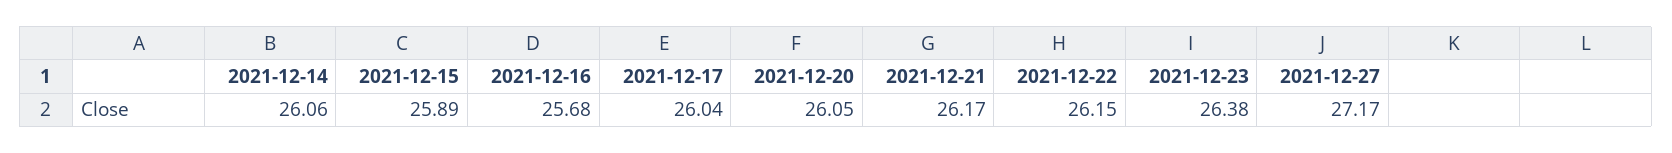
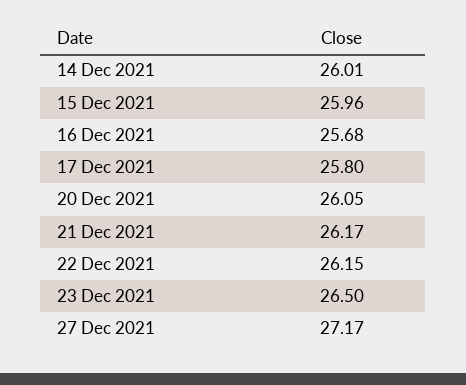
2021-12-14: 26.06 -> 26.01
2021-12-15: 25.89 -> 25.96
2021-12-17: 26.04 -> 25.8
2021-12-23: 26.38 -> 26.5

